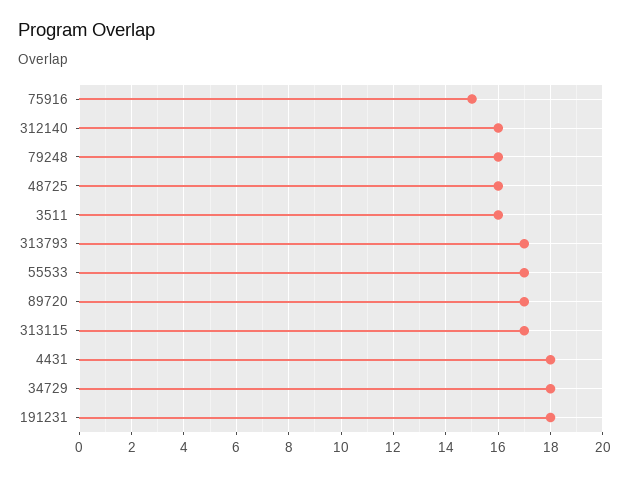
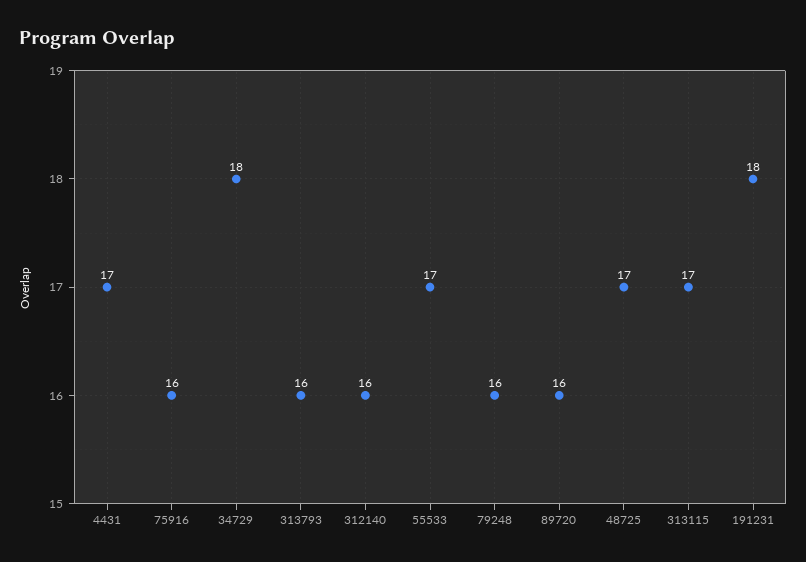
75916: 15 -> 16
48725: 16 -> 17
3511: 16 -> none
313793: 17 -> 16
89720: 17 -> 16
4431: 18 -> 17

